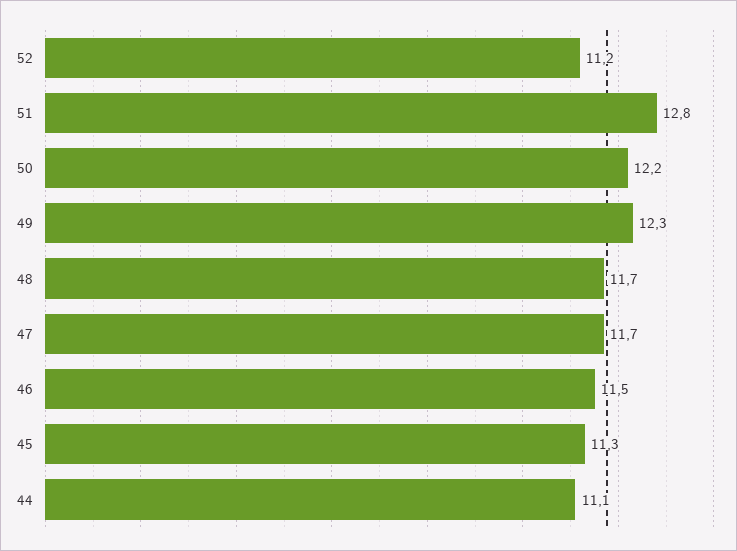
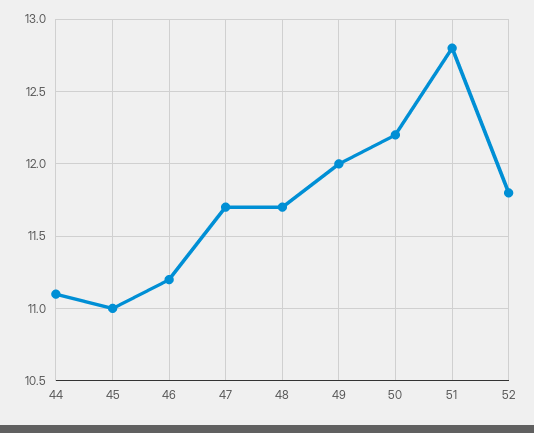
52: 11.2 -> 11.8
49: 12.3 -> 12
46: 11.5 -> 11.2
45: 11.3 -> 11

